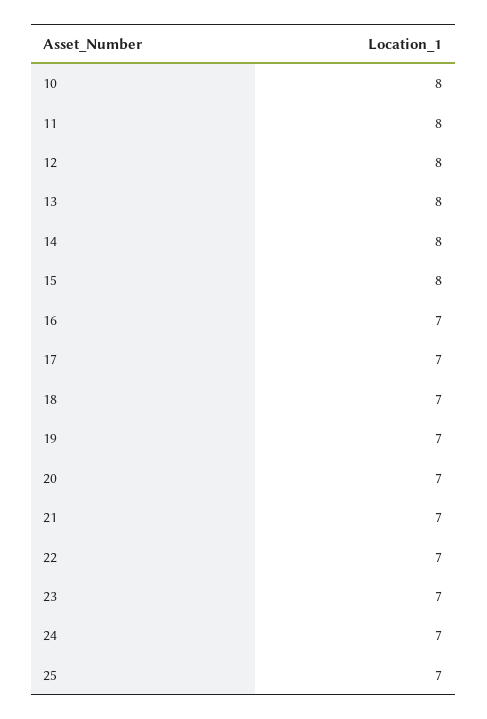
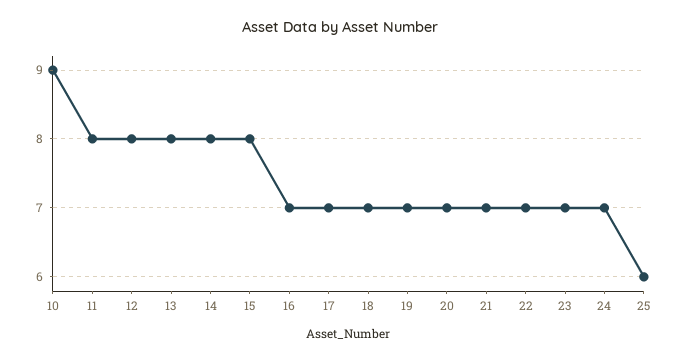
10: 8 -> 9
25: 7 -> 6

